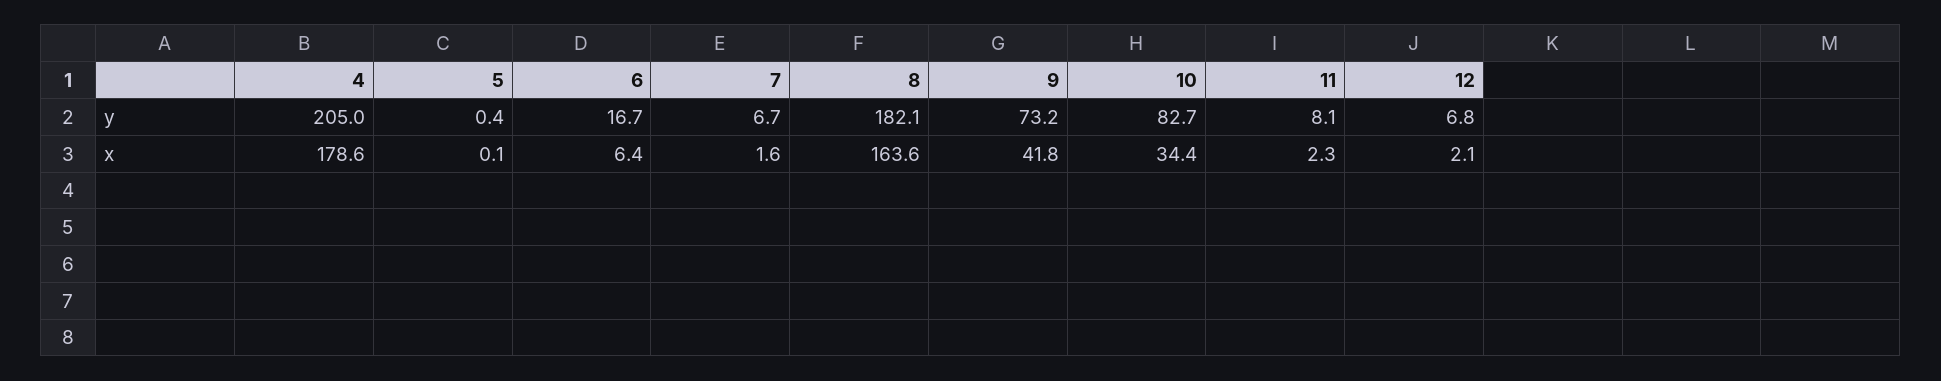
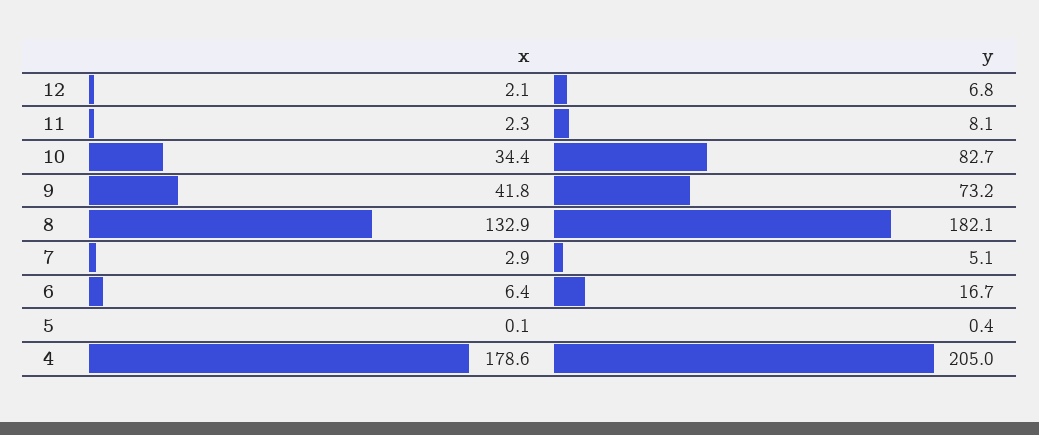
7, y: 6.7 -> 5.1
7, x: 1.6 -> 2.9
8, x: 163.6 -> 132.9

